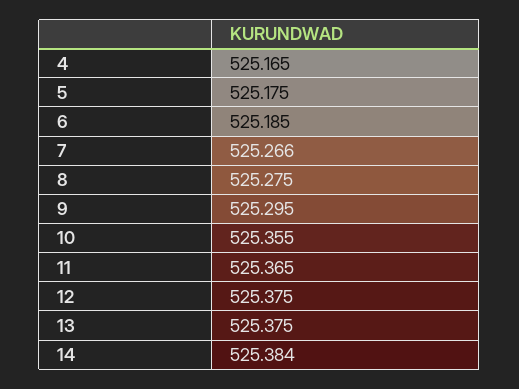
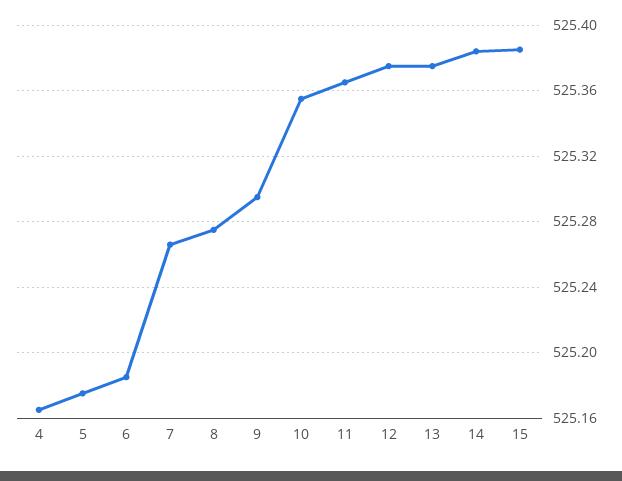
15: none -> 525.385

